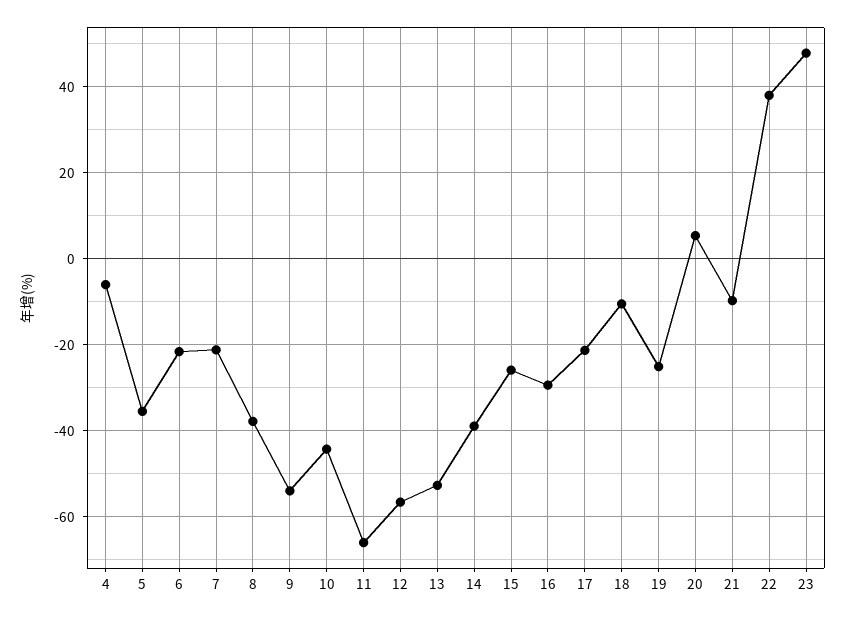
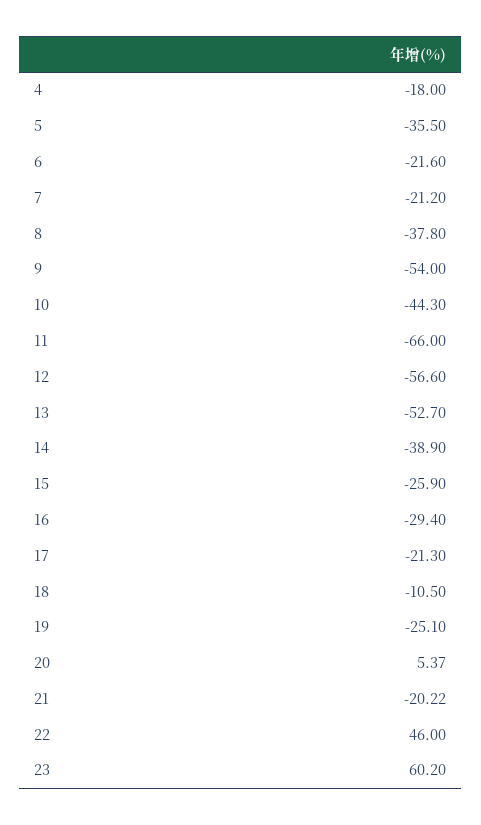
4: -6 -> -18
21: -10 -> -20.22
22: 38 -> 46
23: 48 -> 60.2

